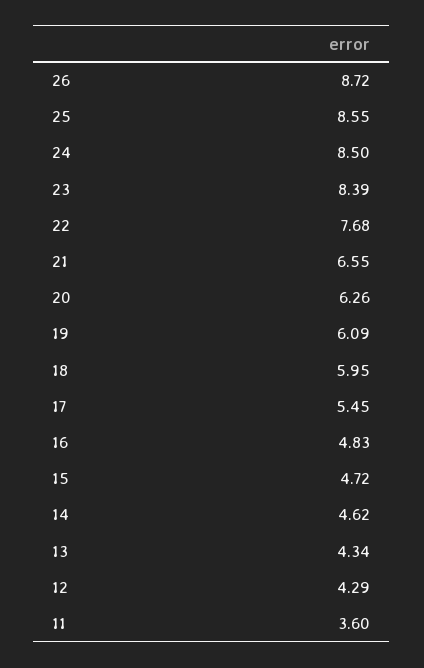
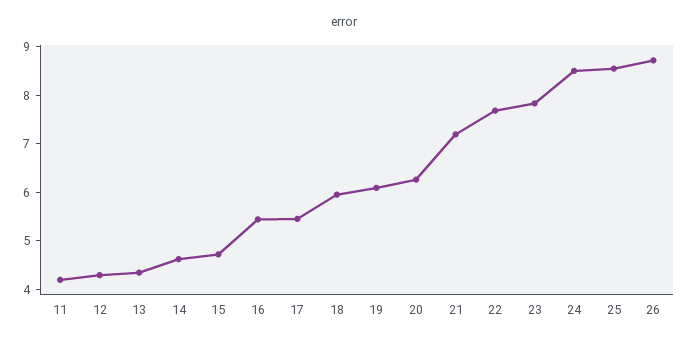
23: 8.39 -> 7.8
21: 6.55 -> 7.2
16: 4.83 -> 5.4
11: 3.6 -> 4.2

